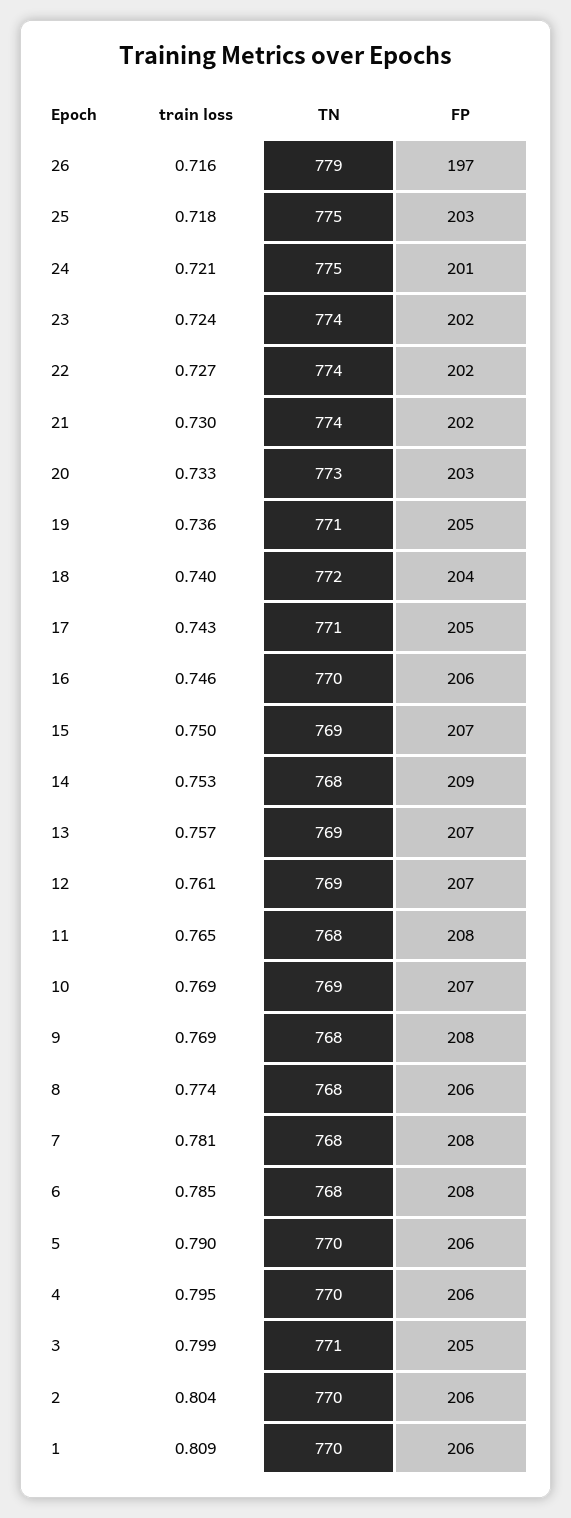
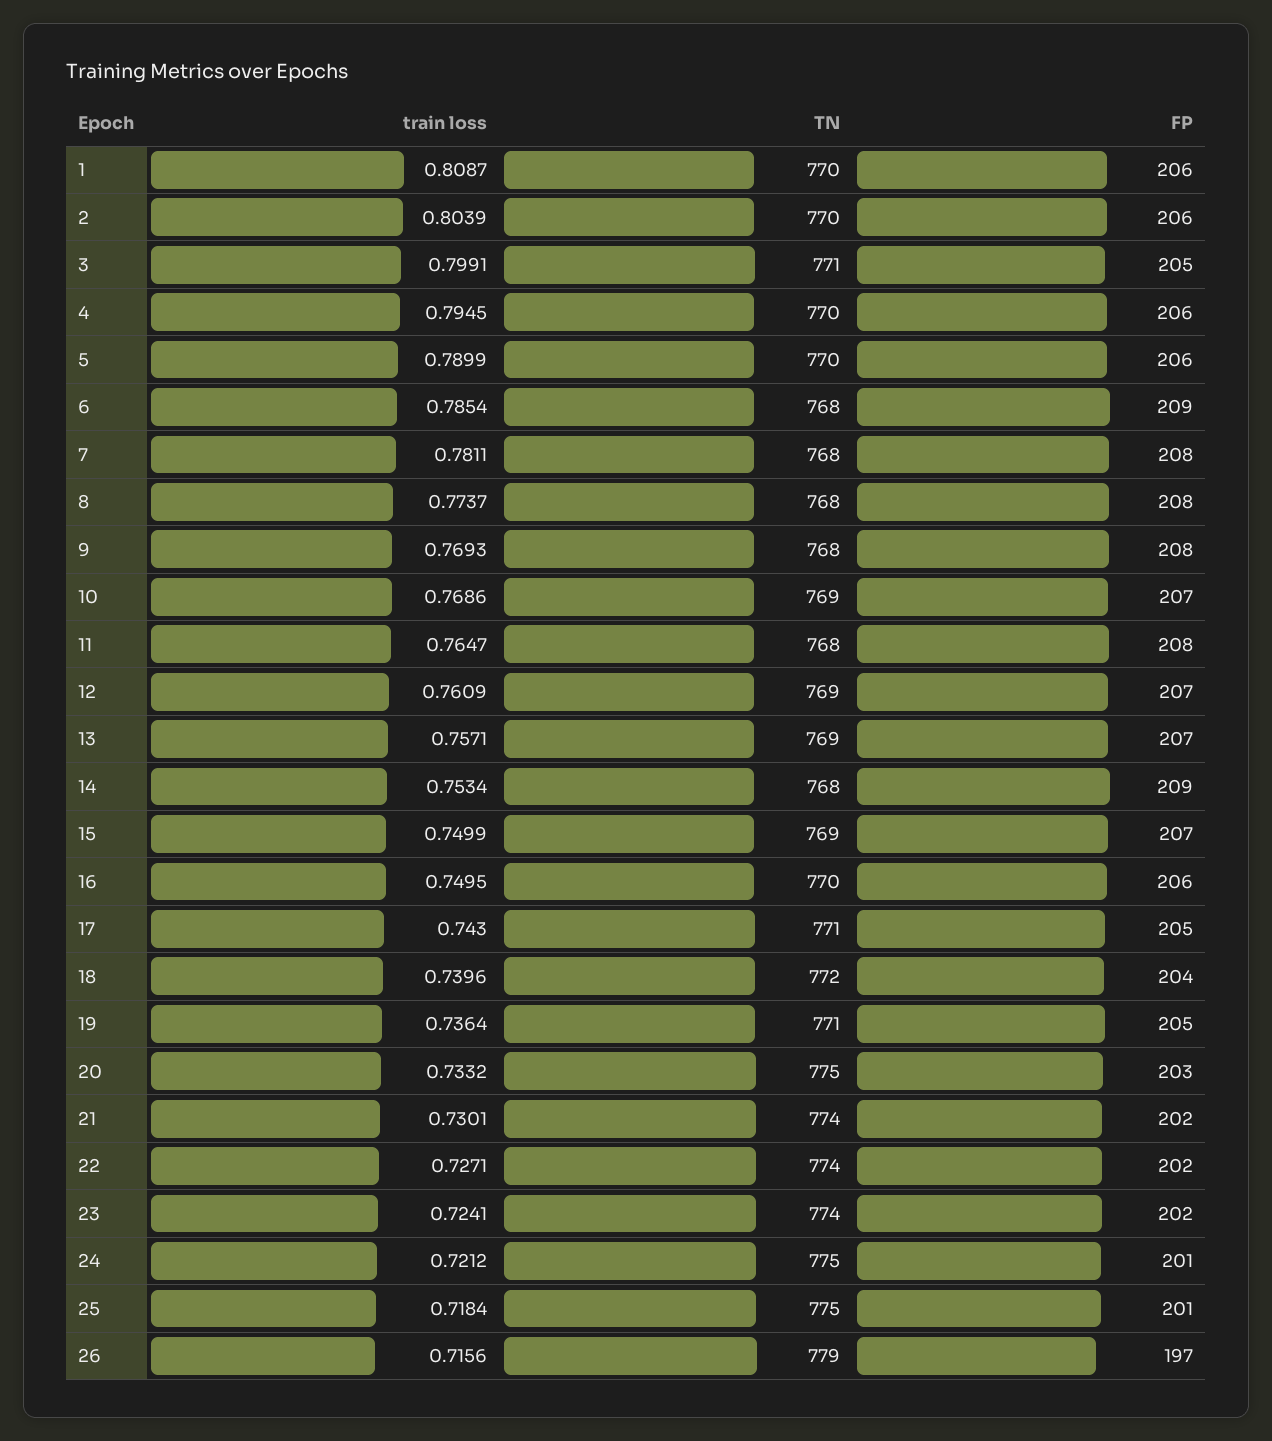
FP, 25: 203 -> 201
TN, 20: 773 -> 775
train loss, 16: 0.746 -> 0.7495
FP, 8: 206 -> 208
FP, 6: 208 -> 209

